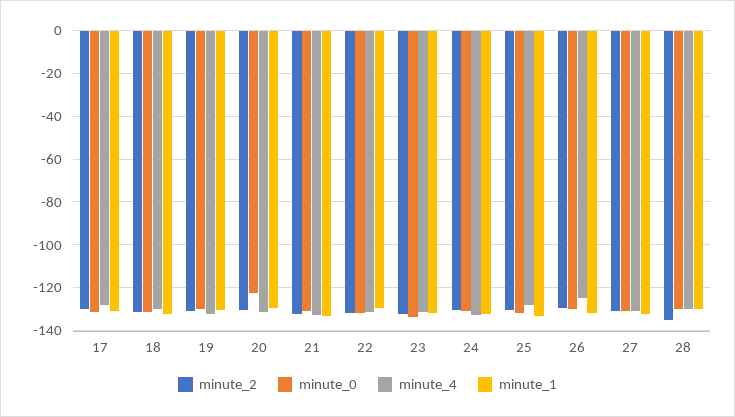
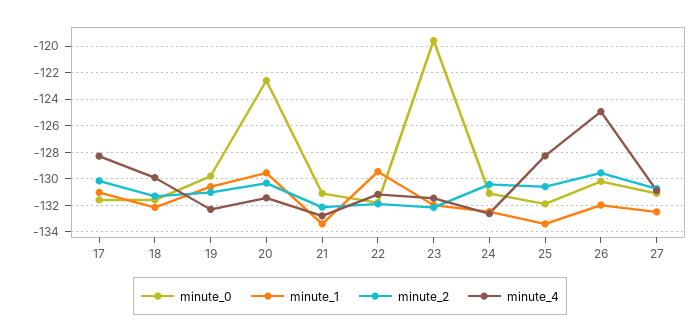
minute_0, 23: -135 -> -119.5
minute_2, 28: -135 -> none
minute_0, 28: -130 -> none
minute_4, 28: -130 -> none
minute_1, 28: -130 -> none

